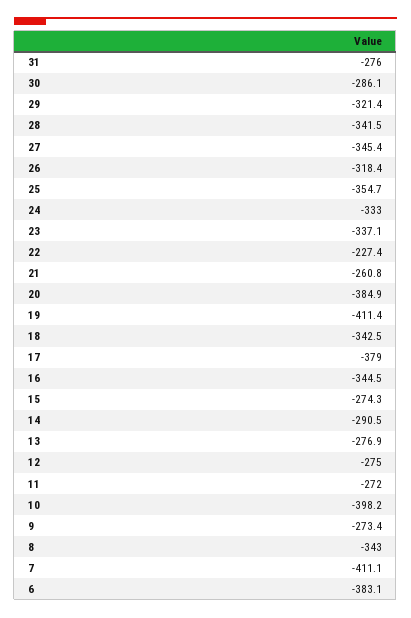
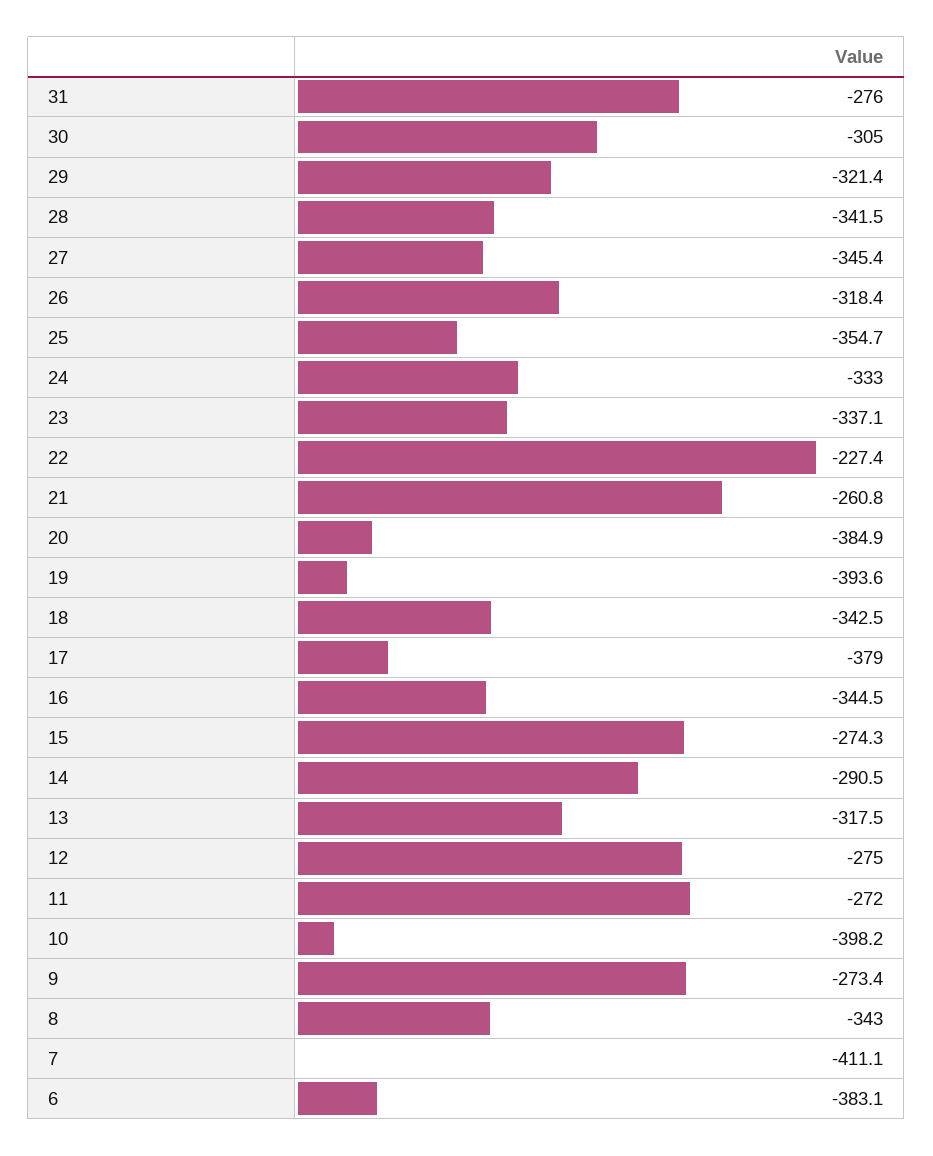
30: -286.1 -> -305
19: -411.4 -> -393.6
13: -276.9 -> -317.5

